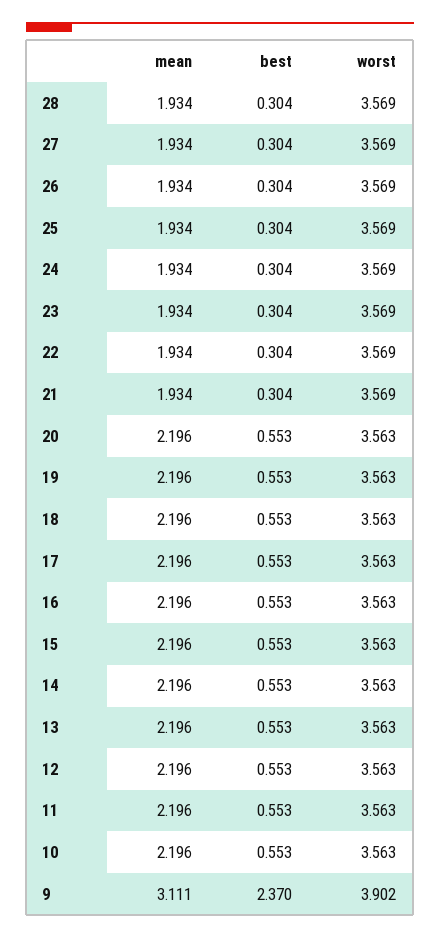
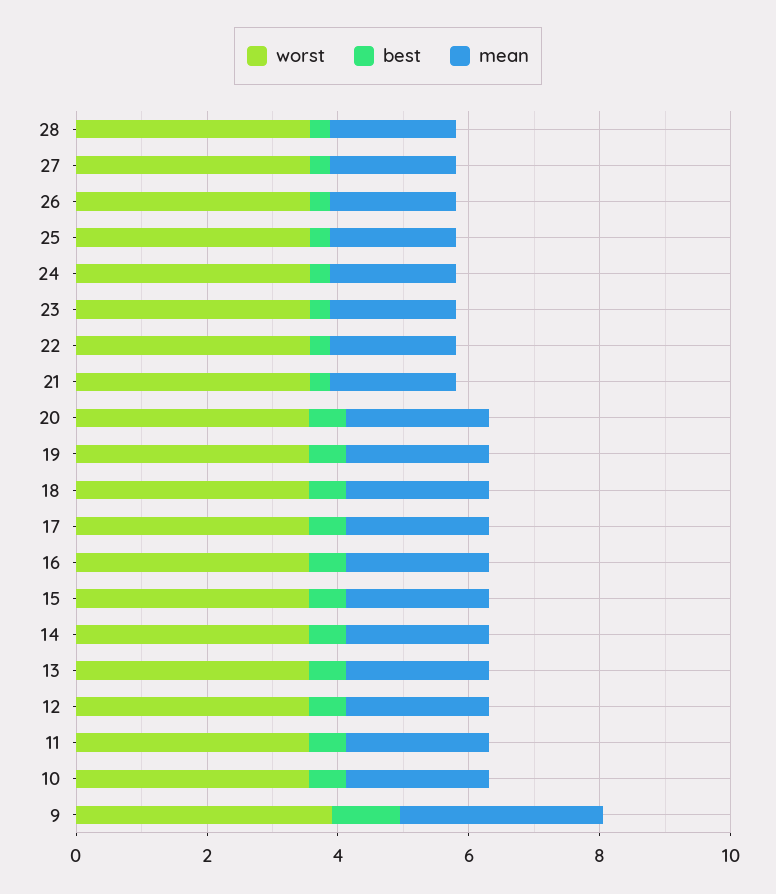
best, 9: 2.37 -> 1

